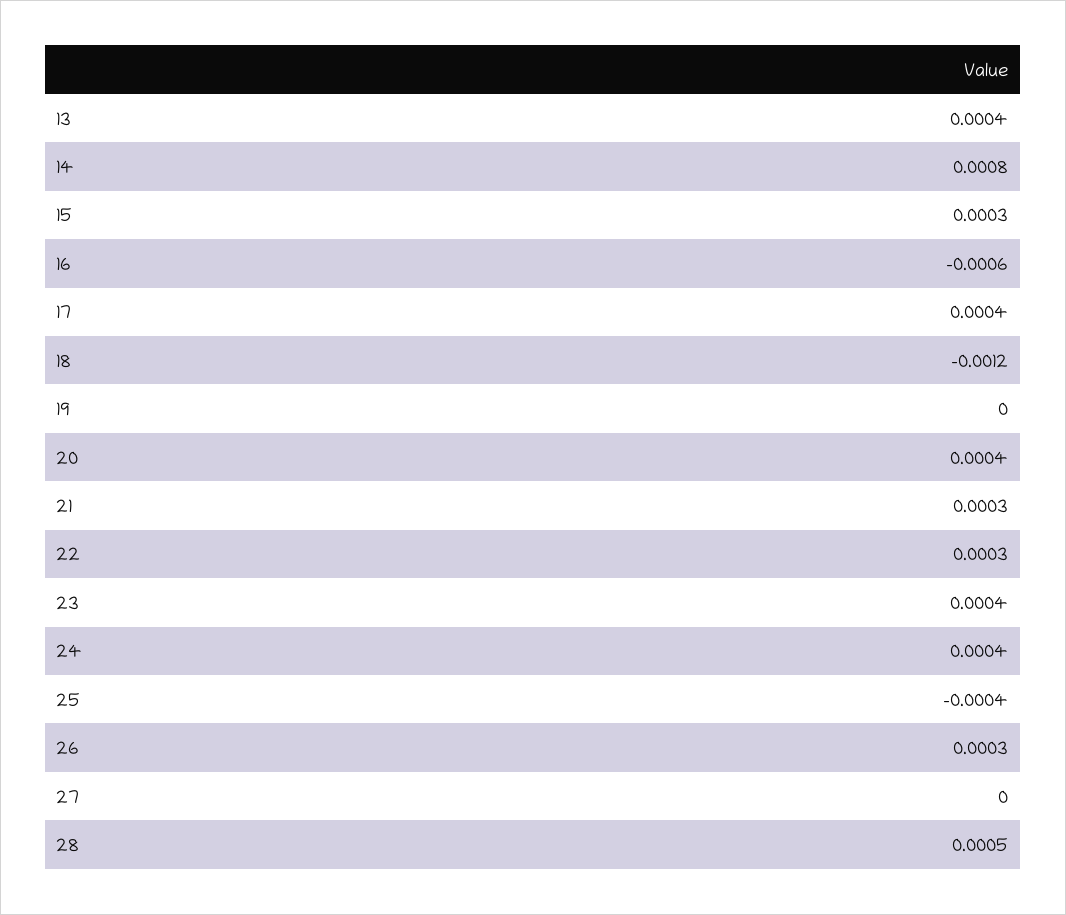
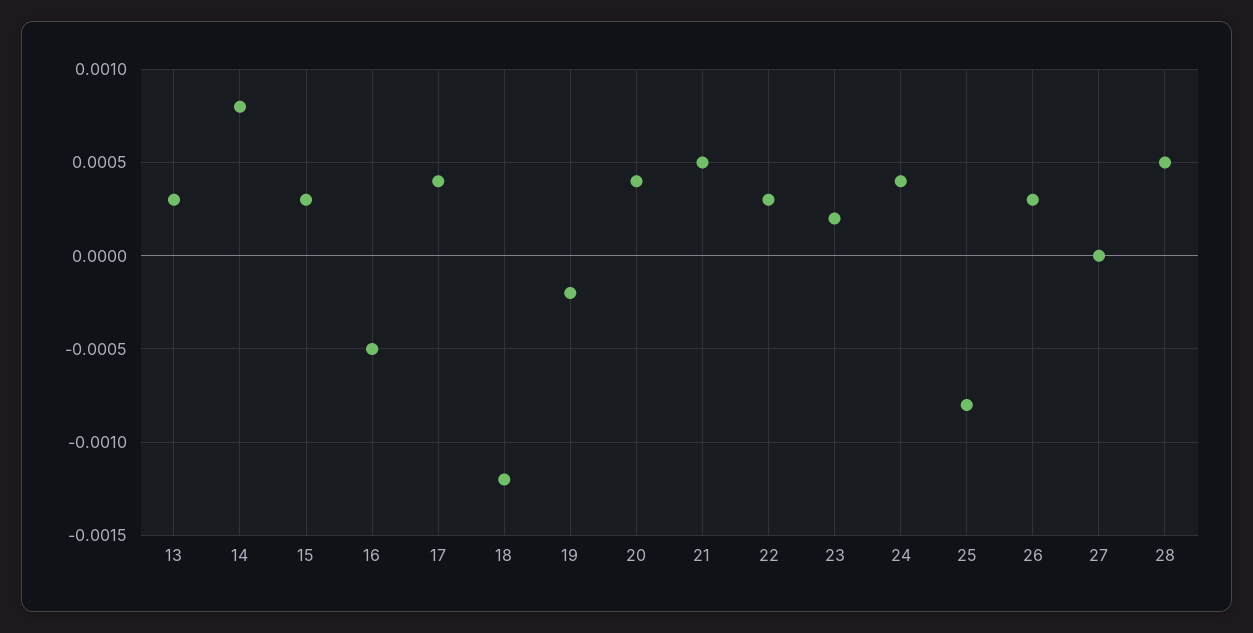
13: 0.0004 -> 0.0003
16: -0.0006 -> -0.0005
19: 0 -> -0.0002
21: 0.0003 -> 0.0005
23: 0.0004 -> 0.0002
25: -0.0004 -> -0.0008

